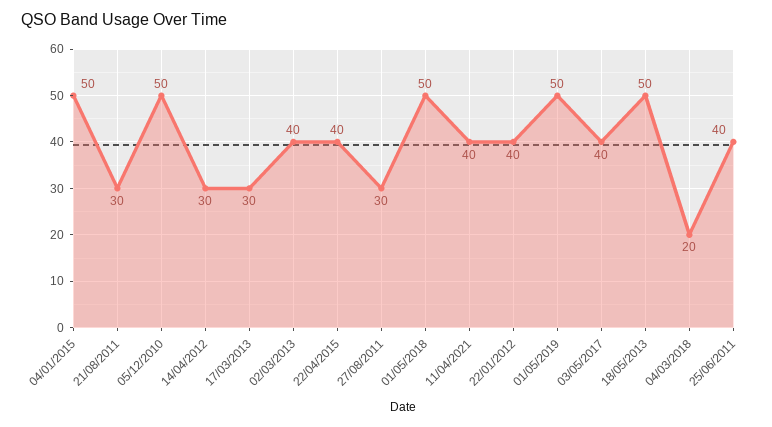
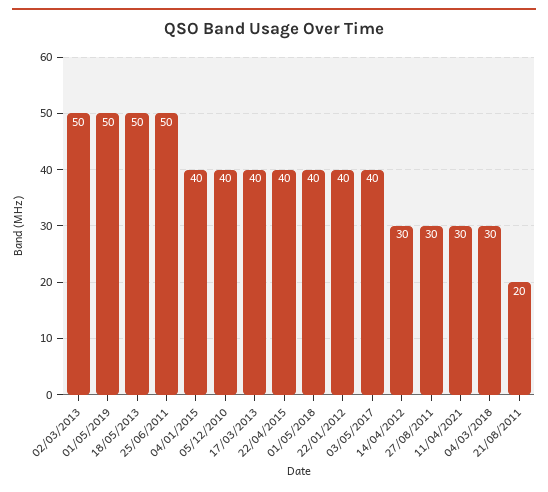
04/01/2015: 50 -> 40
21/08/2011: 30 -> 20
05/12/2010: 50 -> 40
17/03/2013: 30 -> 40
02/03/2013: 40 -> 50
01/05/2018: 50 -> 40
11/04/2021: 40 -> 30
04/03/2018: 20 -> 30
25/06/2011: 40 -> 50

